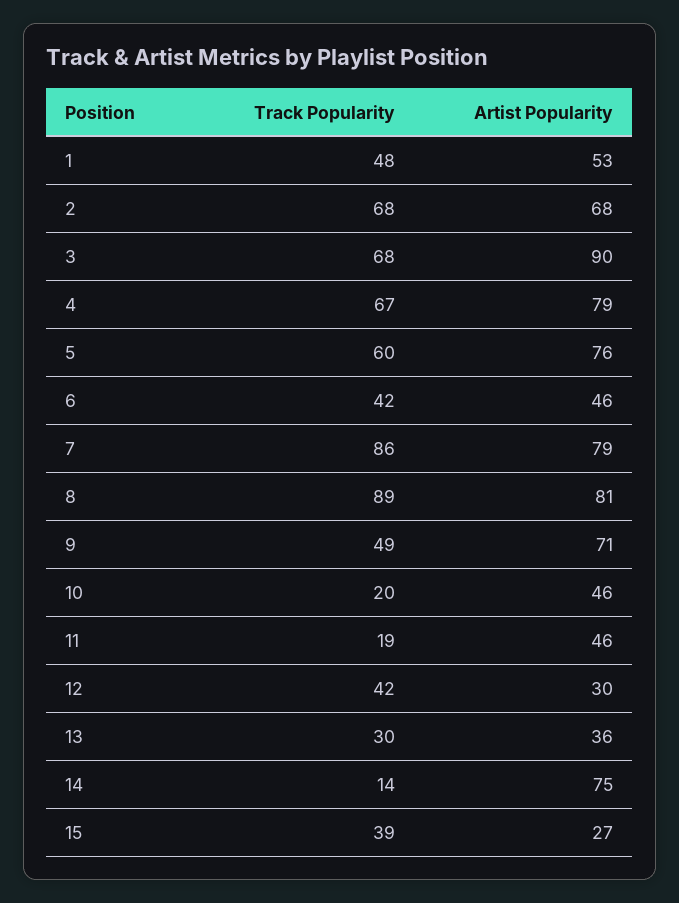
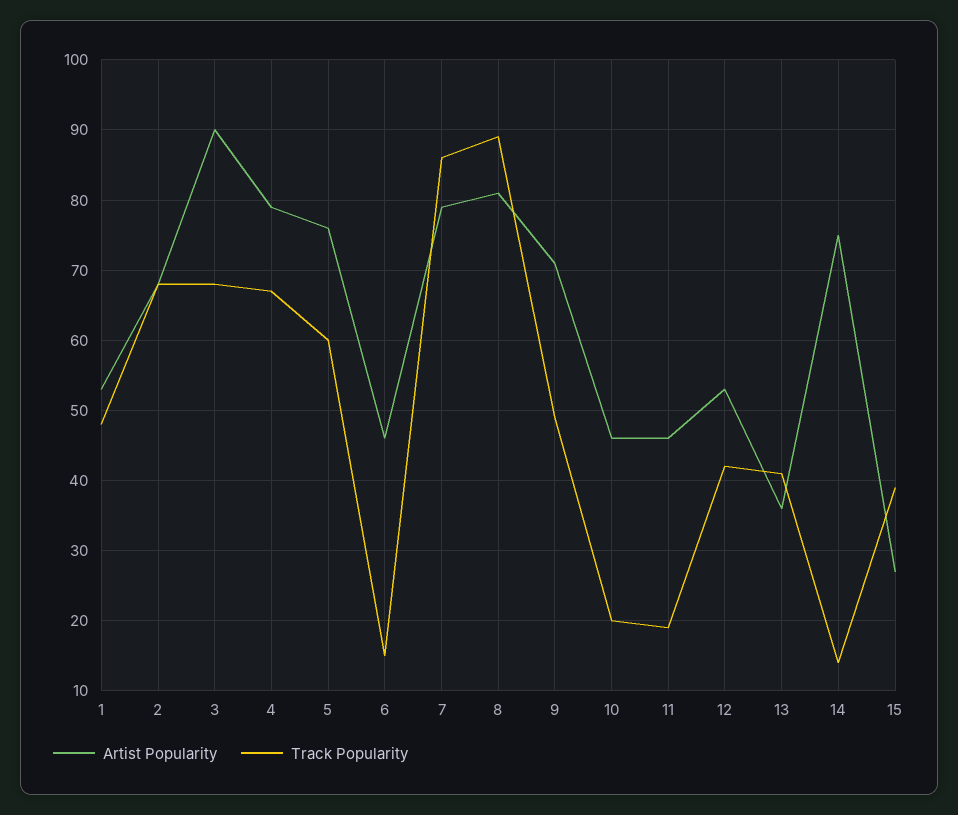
Track Popularity, 6: 42 -> 15
Artist Popularity, 12: 30 -> 53
Track Popularity, 13: 30 -> 41

